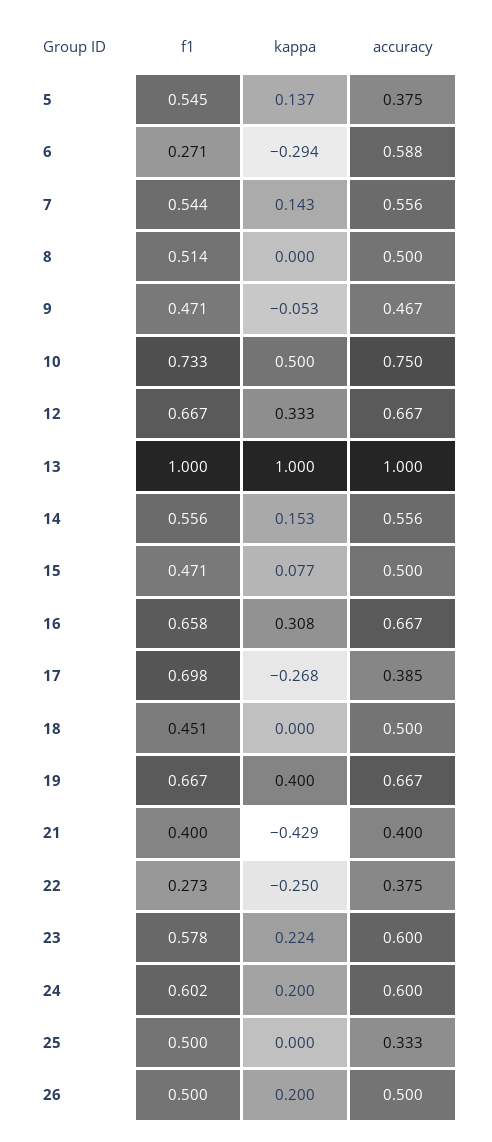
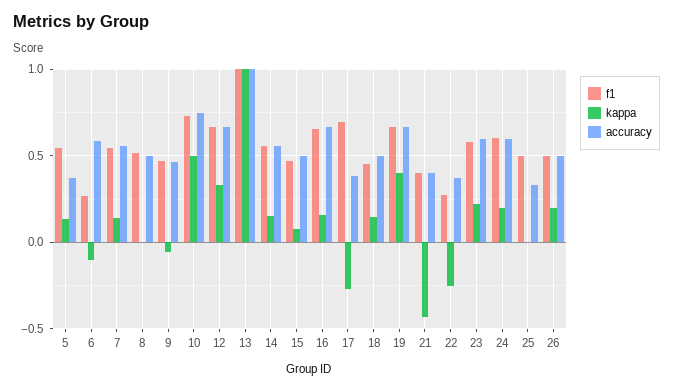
kappa, 6: -0.294 -> -0.1
kappa, 16: 0.308 -> 0.15
kappa, 18: 0 -> 0.15

